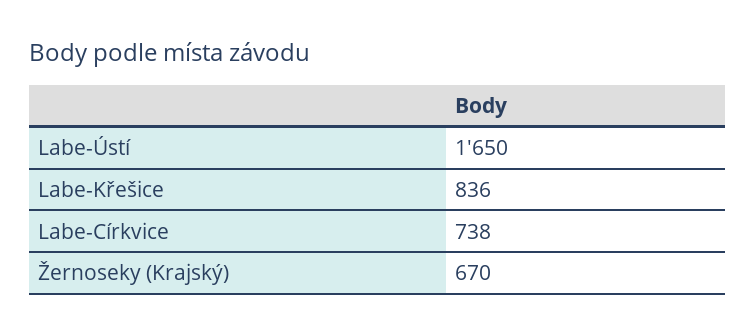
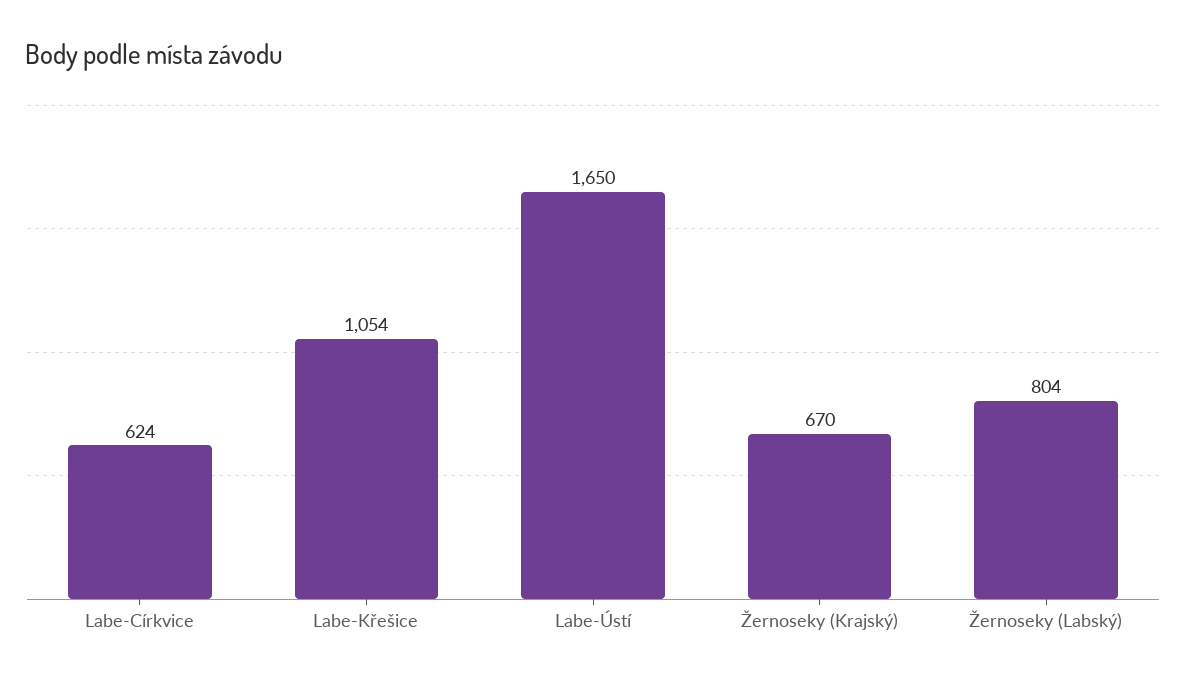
Labe-Křešice: 836 -> 1054
Labe-Církvice: 738 -> 624
Žernoseky (Labský): none -> 804

